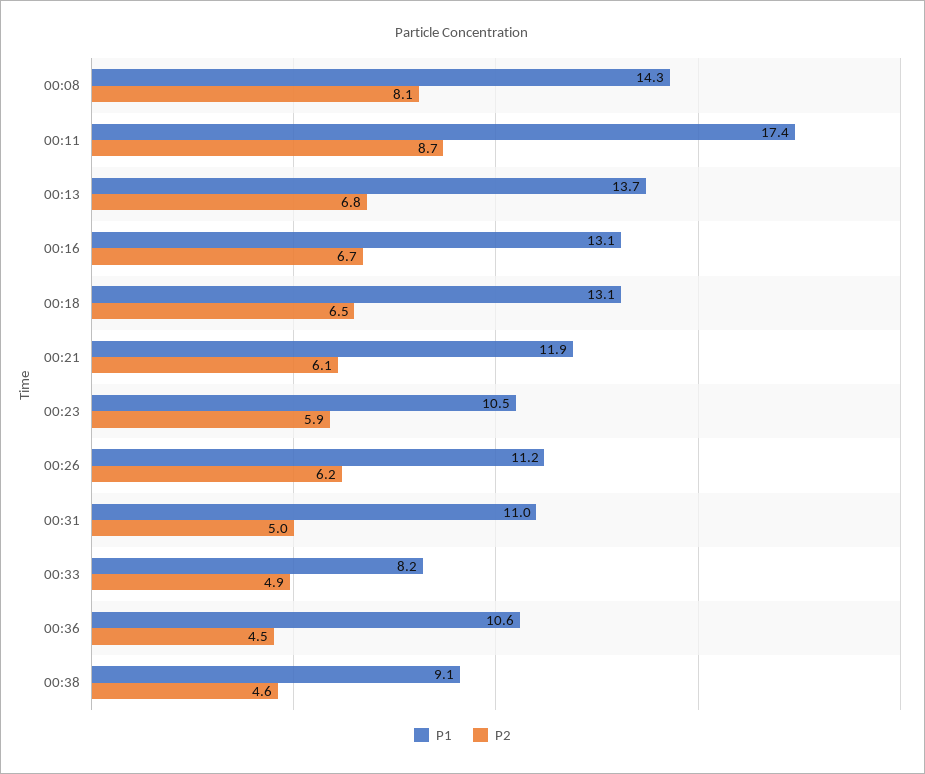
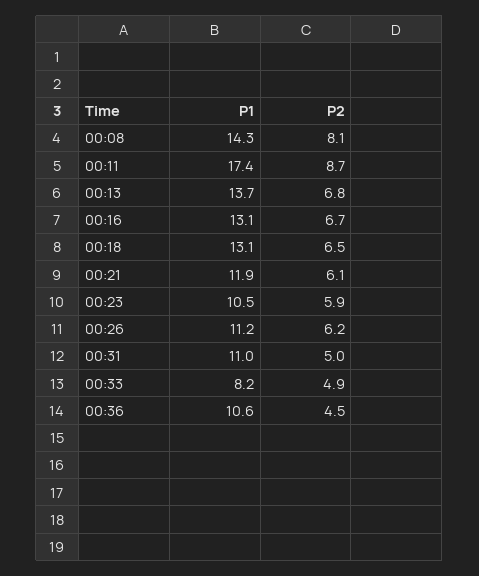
P1, 00:38: 9.1 -> none
P2, 00:38: 4.6 -> none

